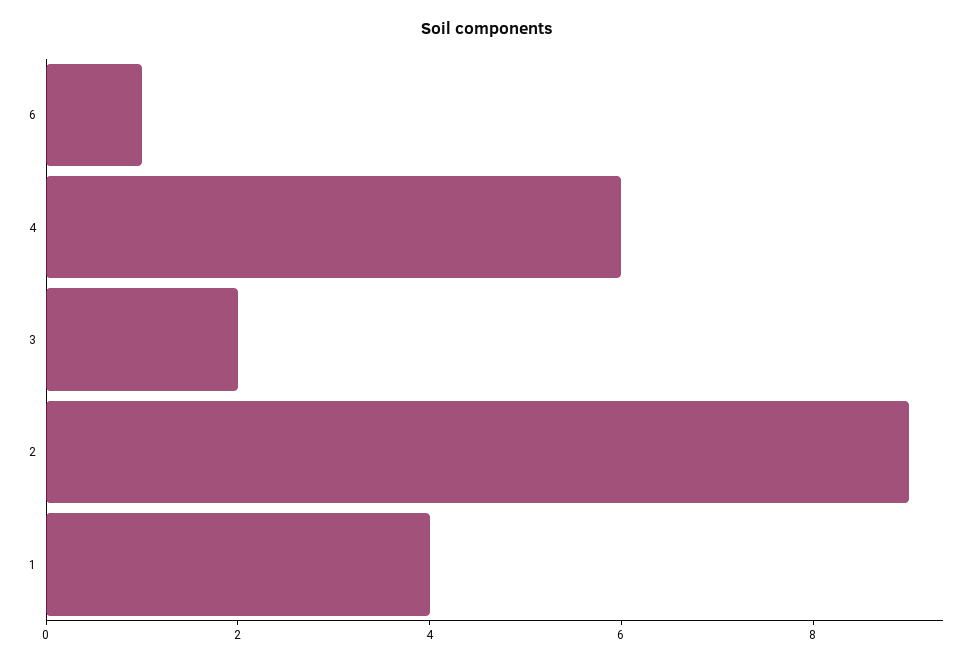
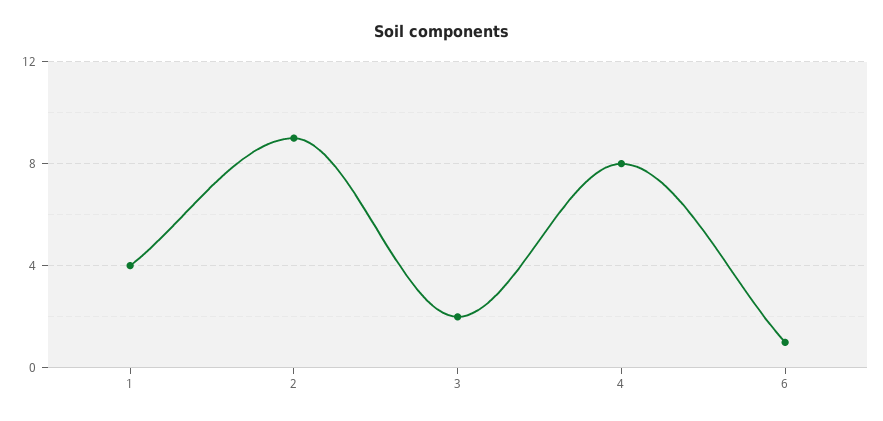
4: 6 -> 8

